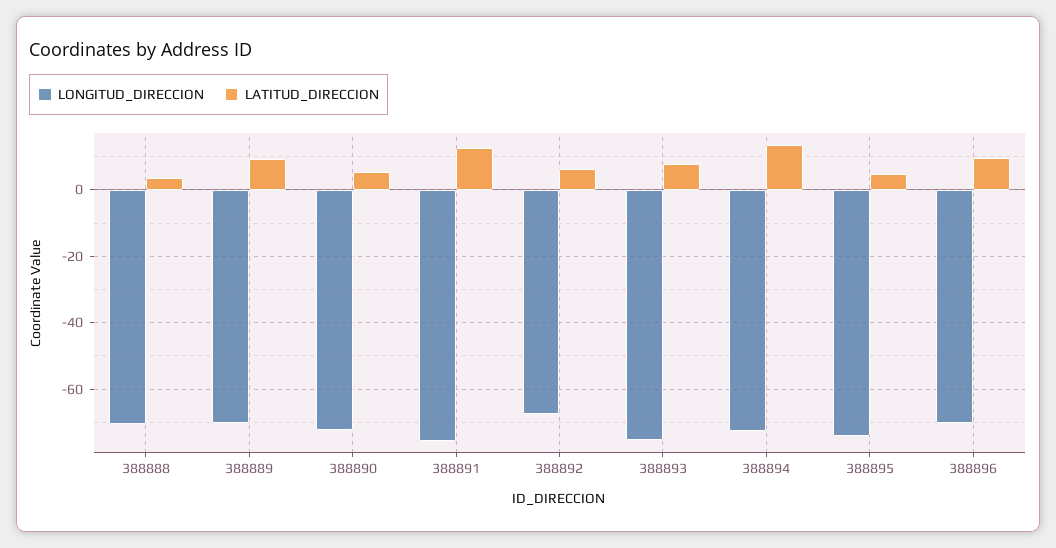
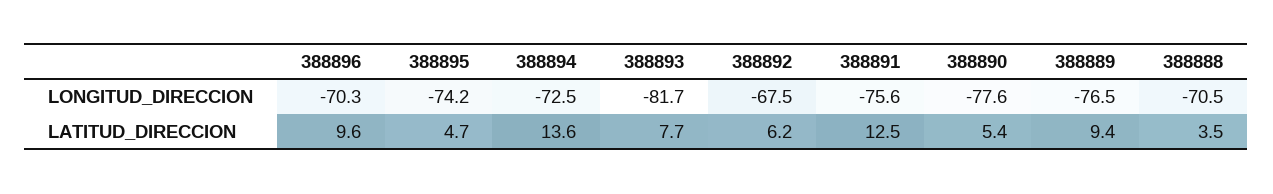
LONGITUD_DIRECCION, 388889: -70 -> -76.5
LONGITUD_DIRECCION, 388890: -72 -> -77.6
LONGITUD_DIRECCION, 388893: -76 -> -81.7

